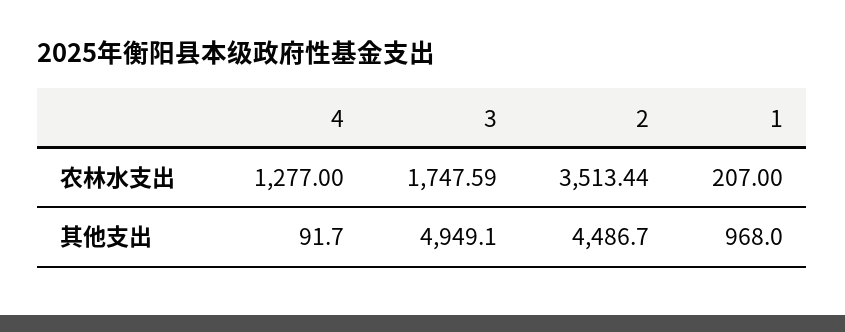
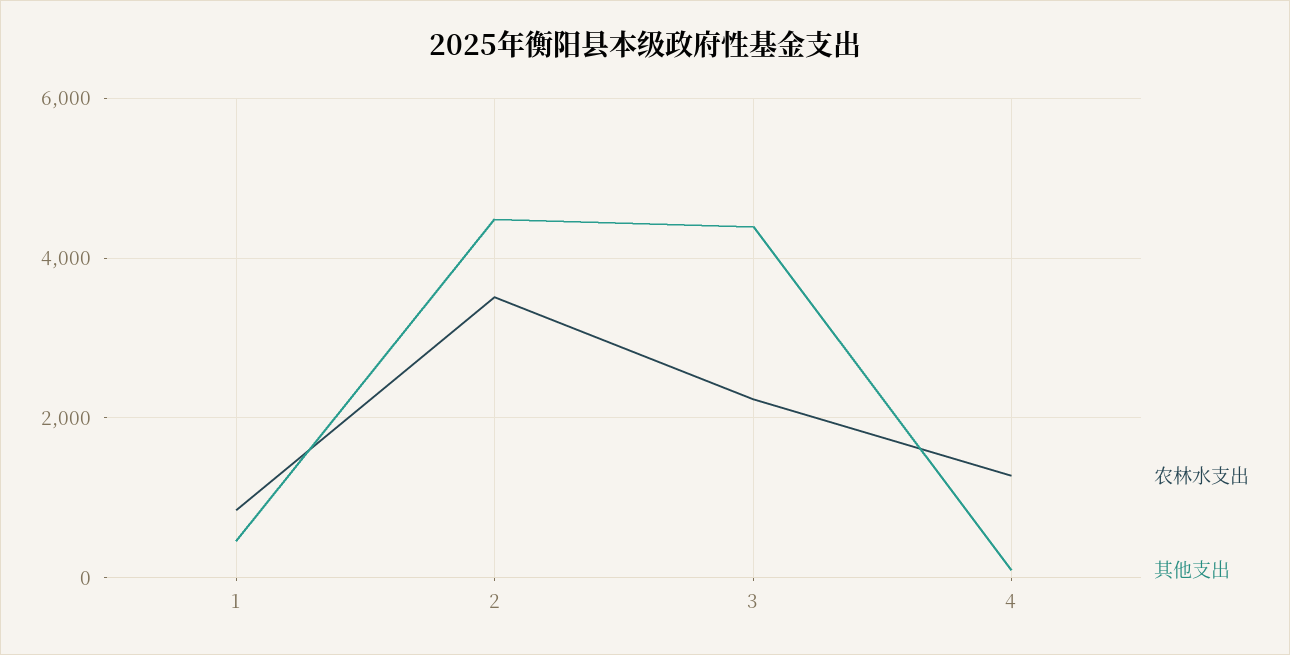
农林水支出, 3: 1747.59 -> 2200
农林水支出, 1: 207 -> 800
其他支出, 3: 4949.1 -> 4400
其他支出, 1: 968 -> 400

